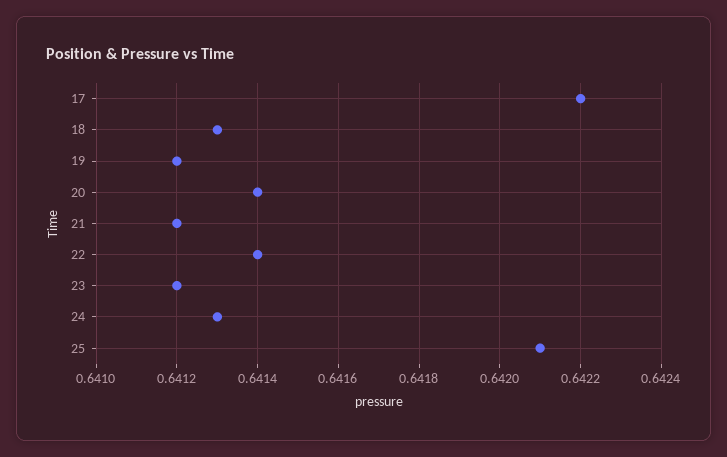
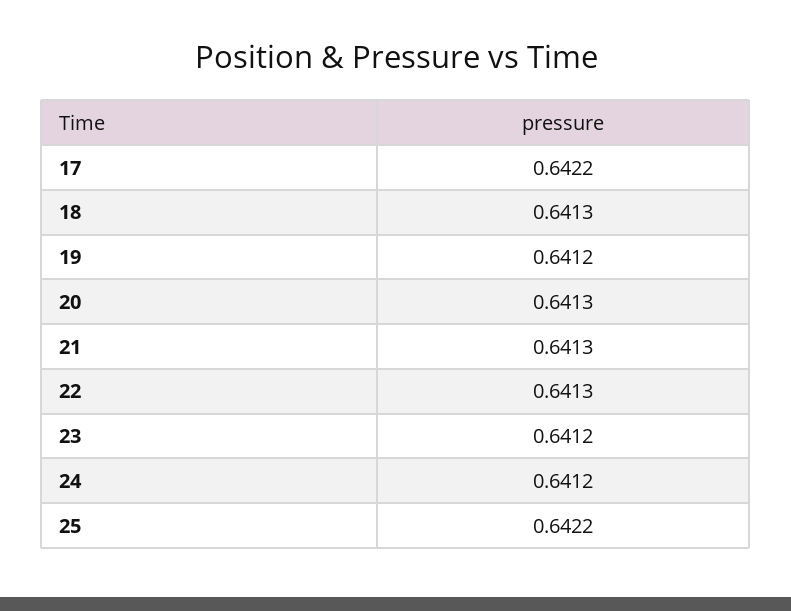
20: 0.6414 -> 0.6413
21: 0.6412 -> 0.6413
22: 0.6414 -> 0.6413
24: 0.6413 -> 0.6412
25: 0.6421 -> 0.6422

